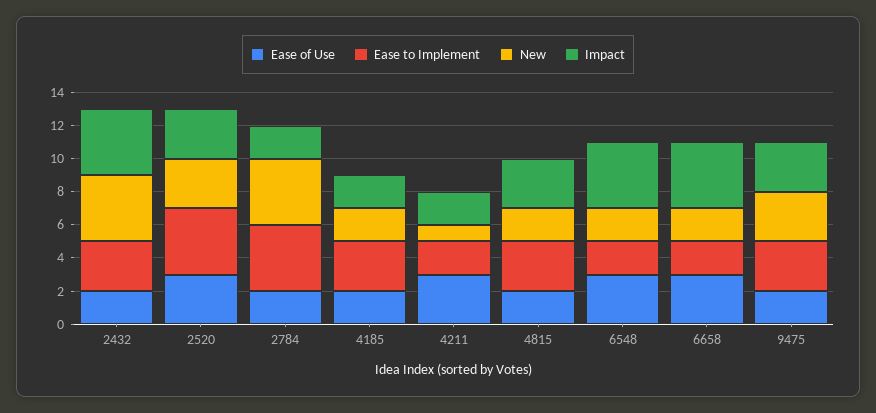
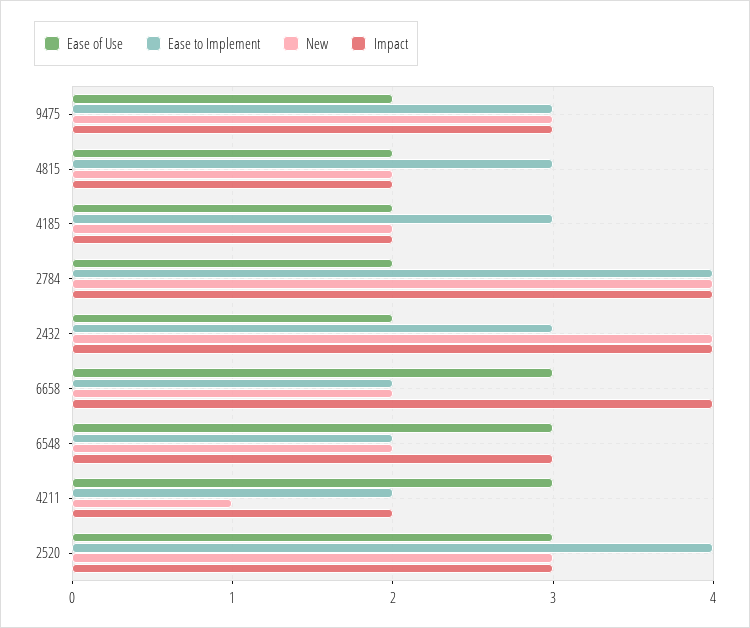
Impact, 2784: 2 -> 4
Impact, 4815: 3 -> 2
Impact, 6548: 4 -> 3

